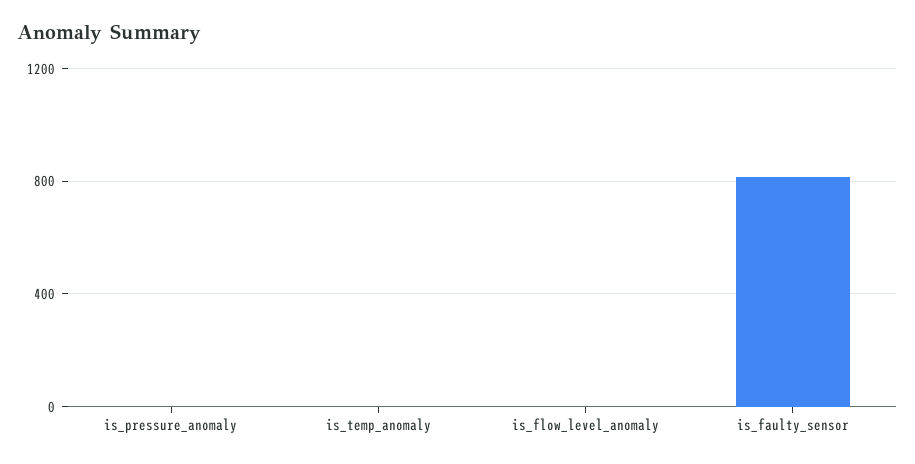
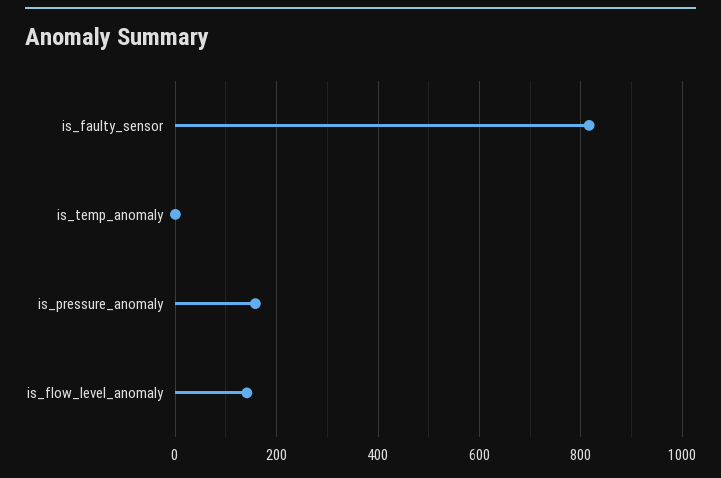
is_pressure_anomaly: 0 -> 160
is_flow_level_anomaly: 0 -> 140

